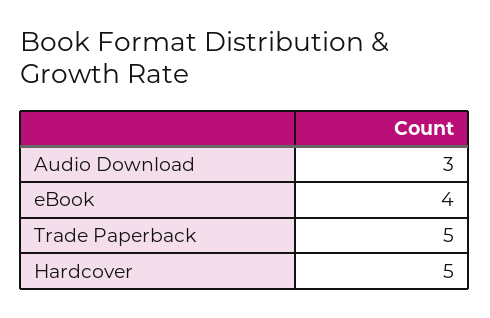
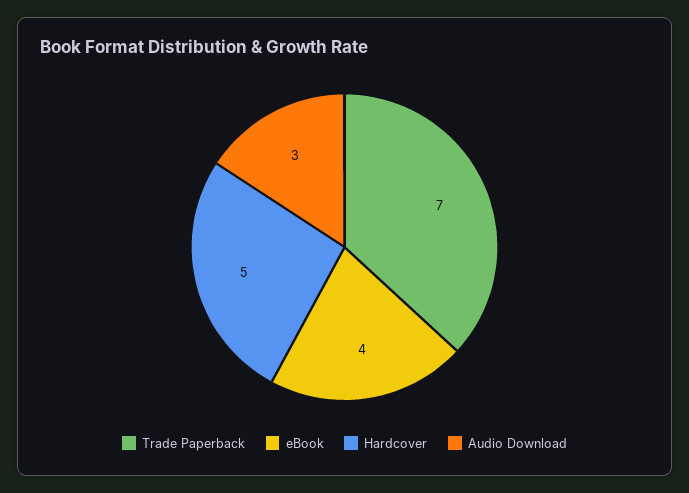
Trade Paperback: 5 -> 7

